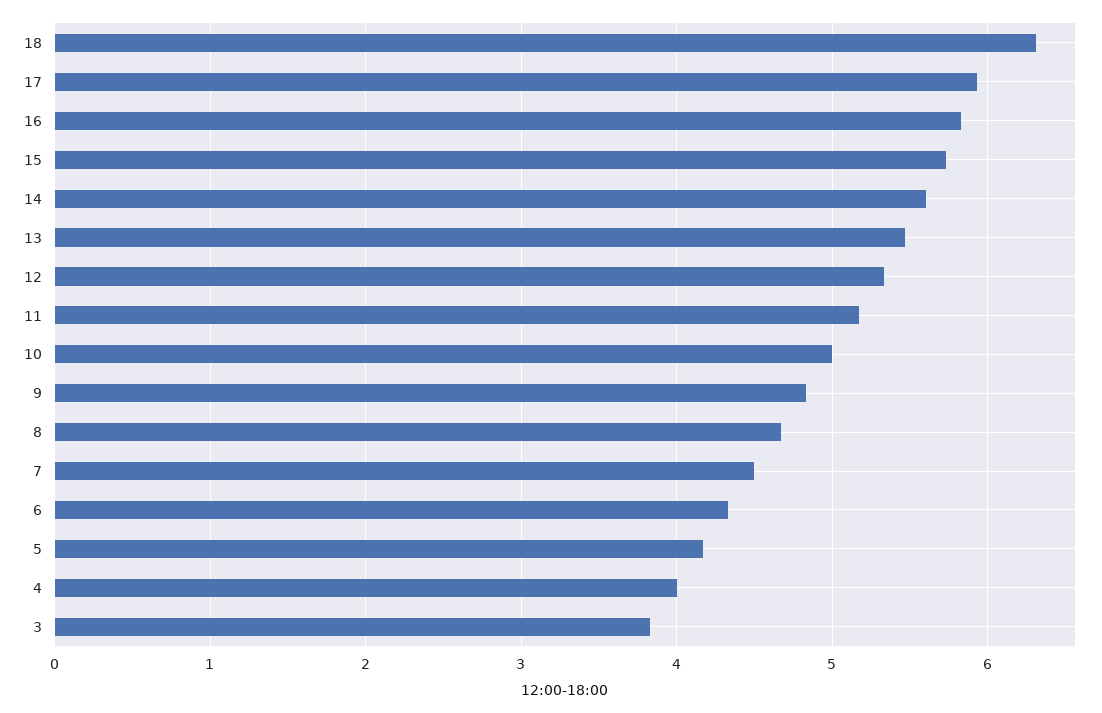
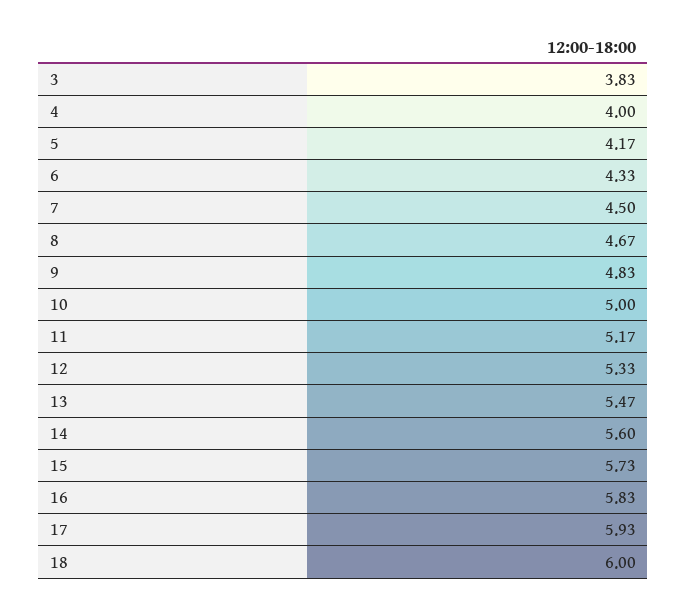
18: 6.3 -> 6

